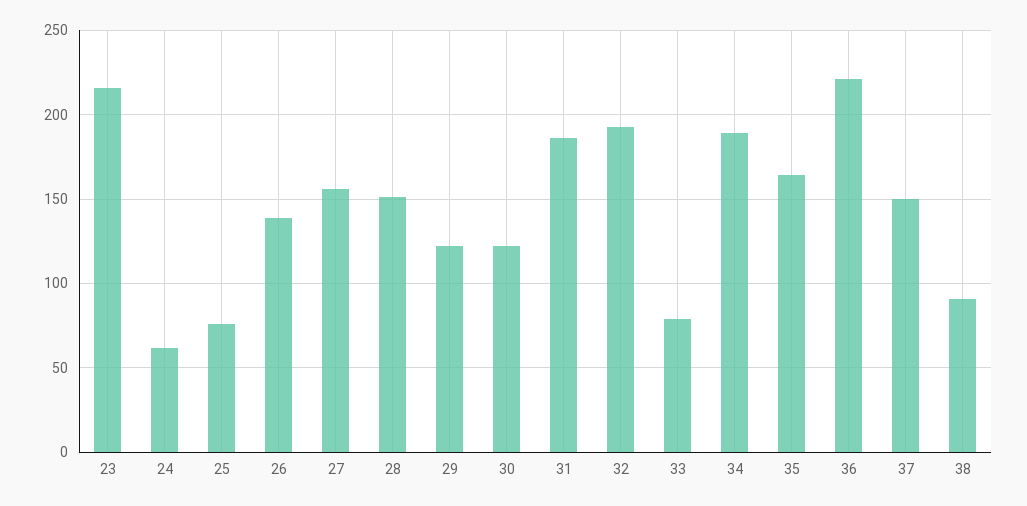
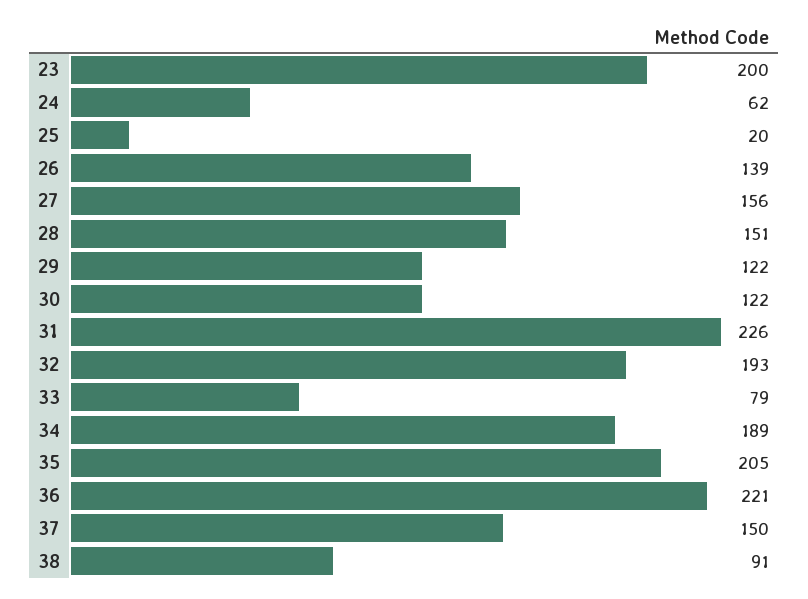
23: 215 -> 200
25: 75 -> 20
31: 185 -> 226
35: 165 -> 205

